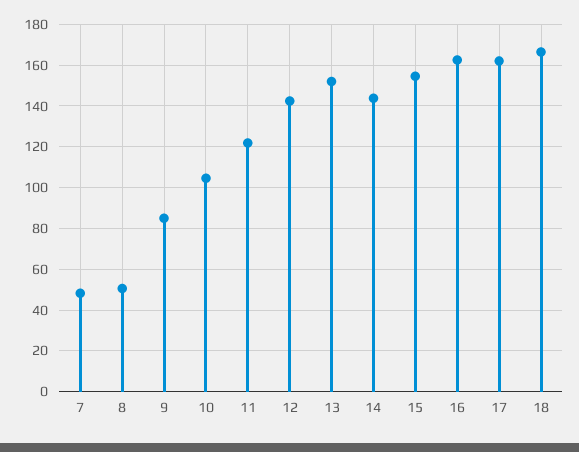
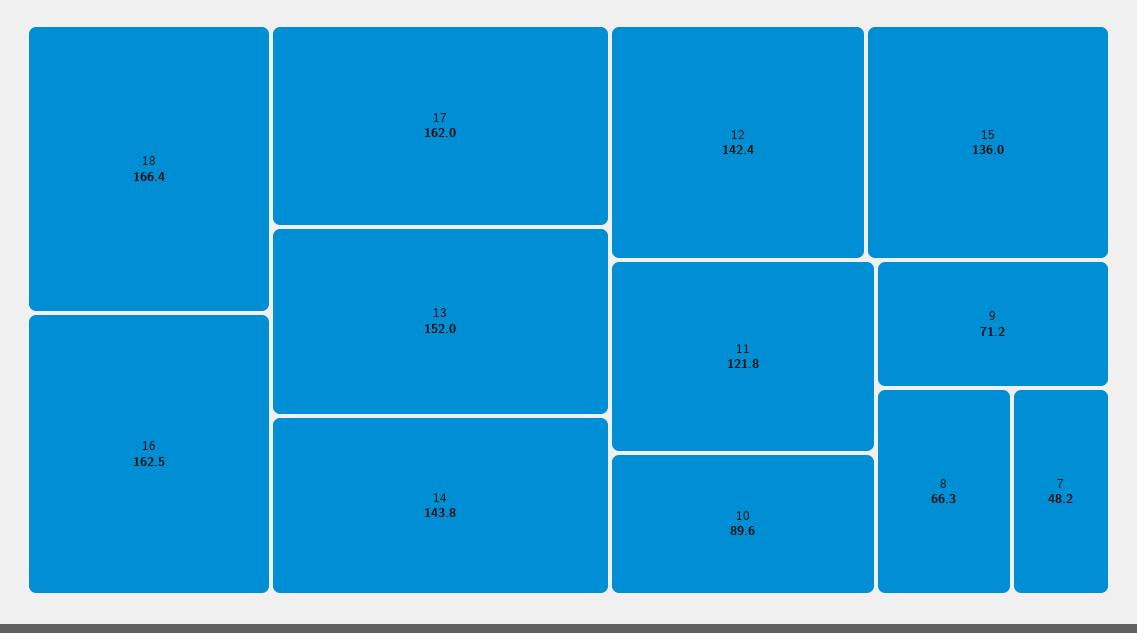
8: 50 -> 66.3
9: 85 -> 71.2
10: 105 -> 89.6
15: 155 -> 136

